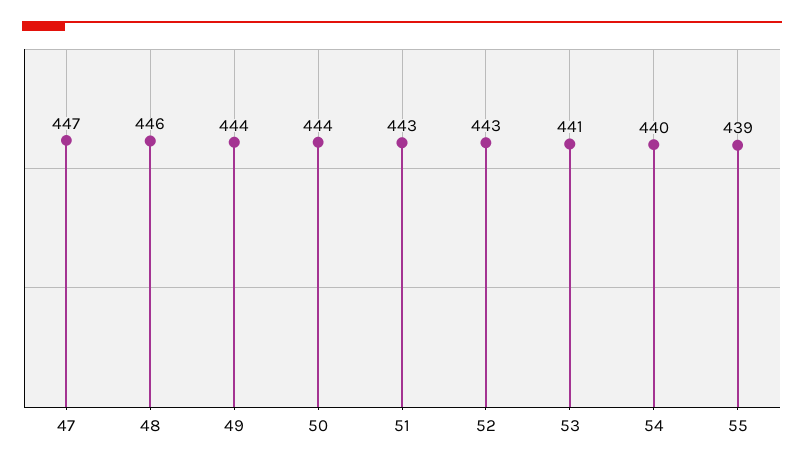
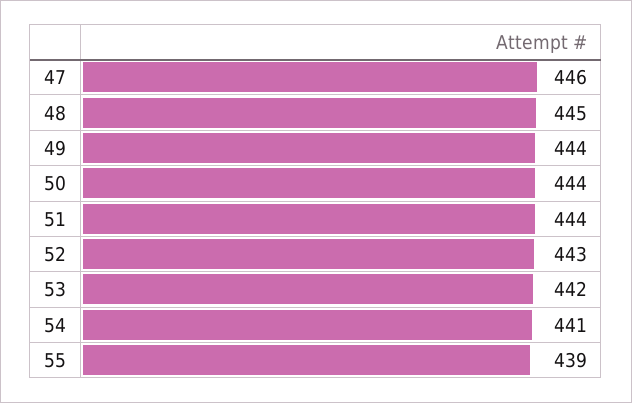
47: 447 -> 446
48: 446 -> 445
51: 443 -> 444
53: 441 -> 442
54: 440 -> 441

